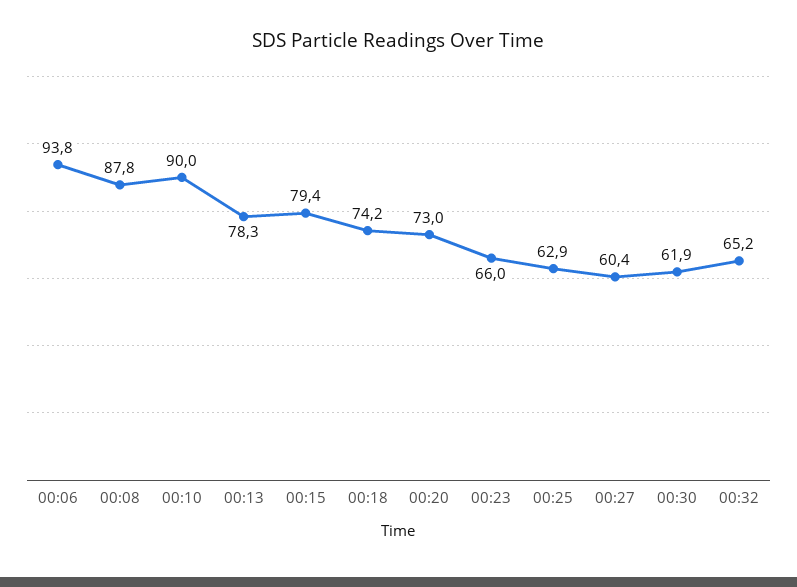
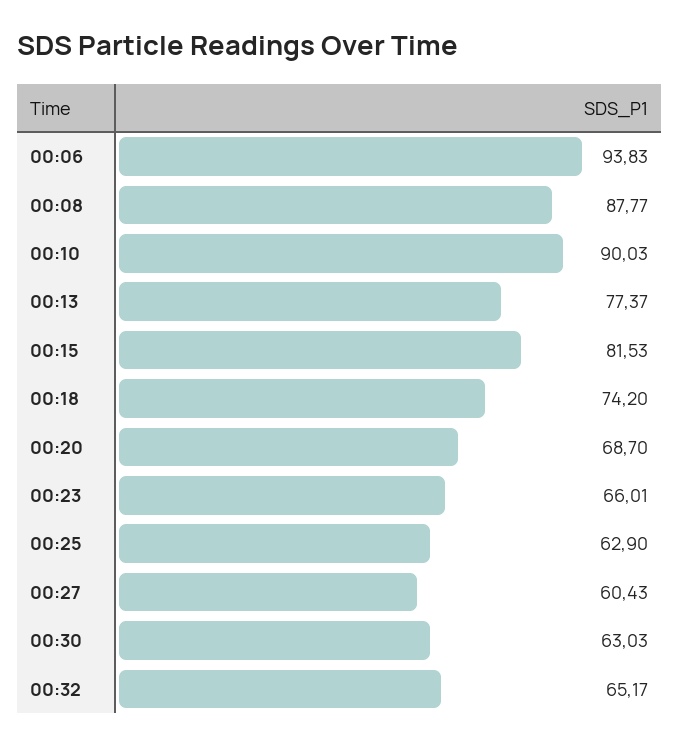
00:13: 78.3 -> 77.37
00:15: 79.4 -> 81.53
00:20: 73 -> 68.7
00:30: 61.9 -> 63.03

